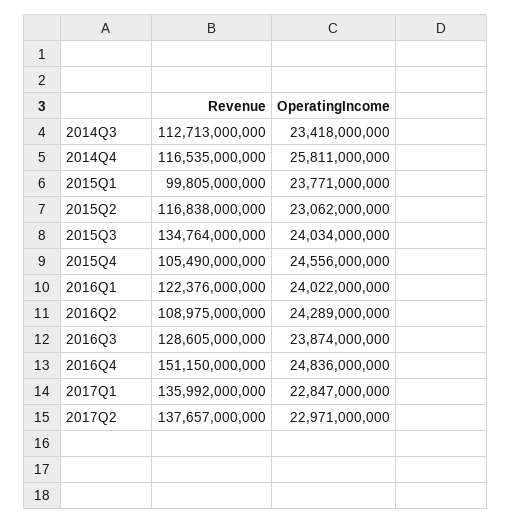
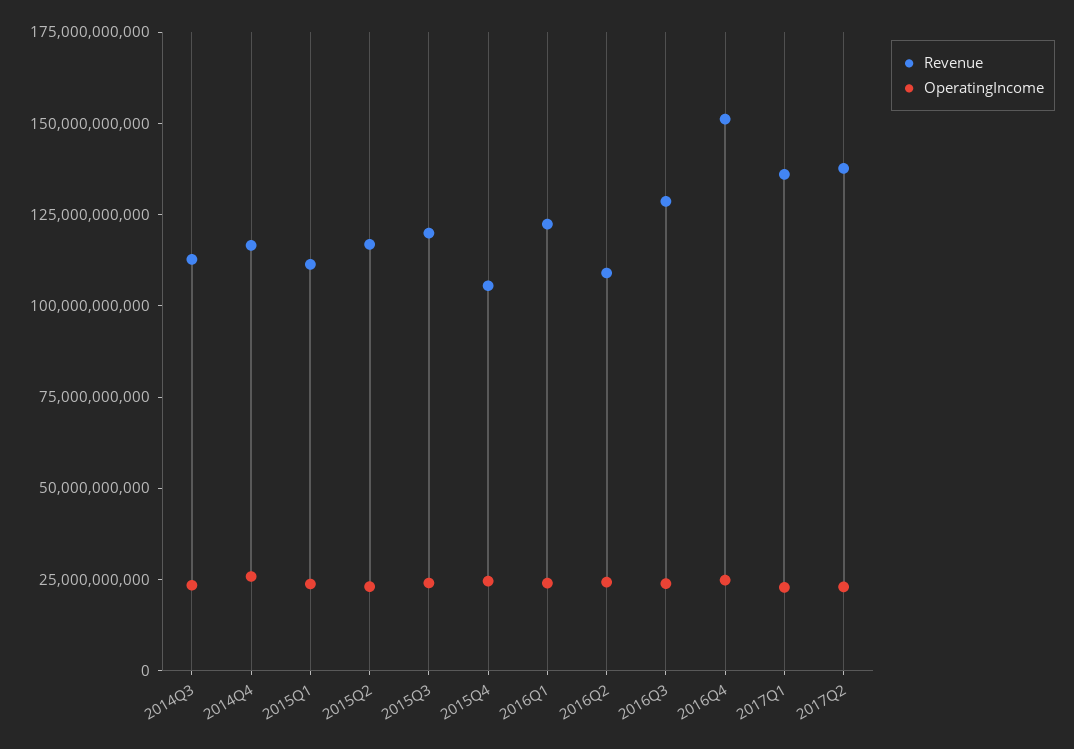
Revenue, 2015Q1: 99805000000 -> 110000000000
Revenue, 2015Q3: 134764000000 -> 120000000000

